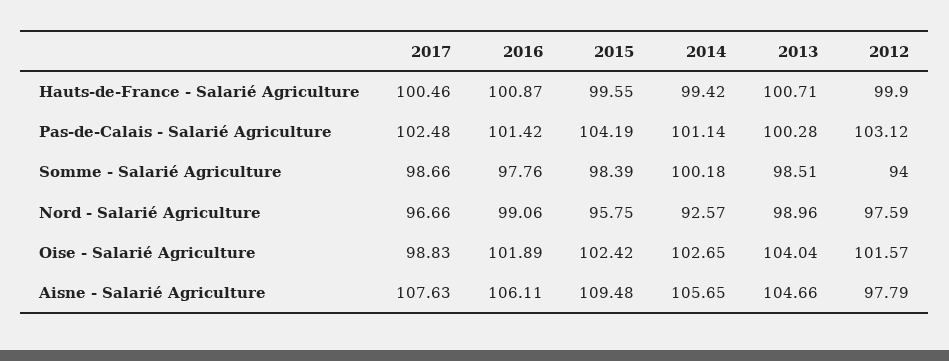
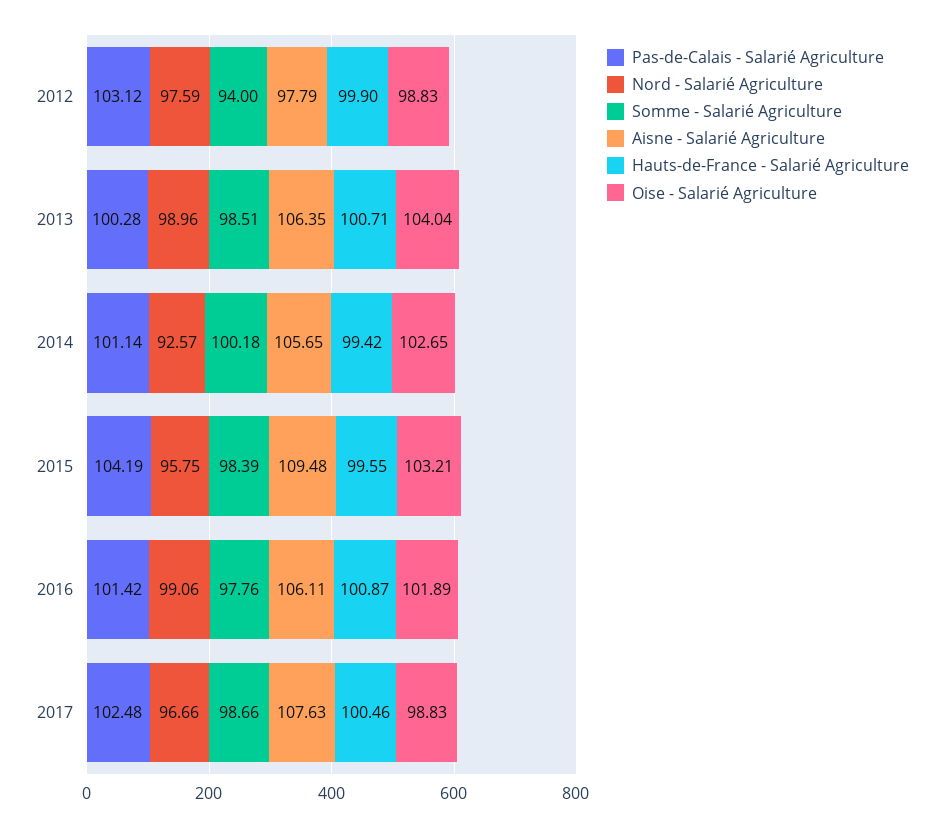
Oise - Salarié Agriculture, 2015: 102.42 -> 103.21
Oise - Salarié Agriculture, 2012: 101.57 -> 98.83
Aisne - Salarié Agriculture, 2013: 104.66 -> 106.35

